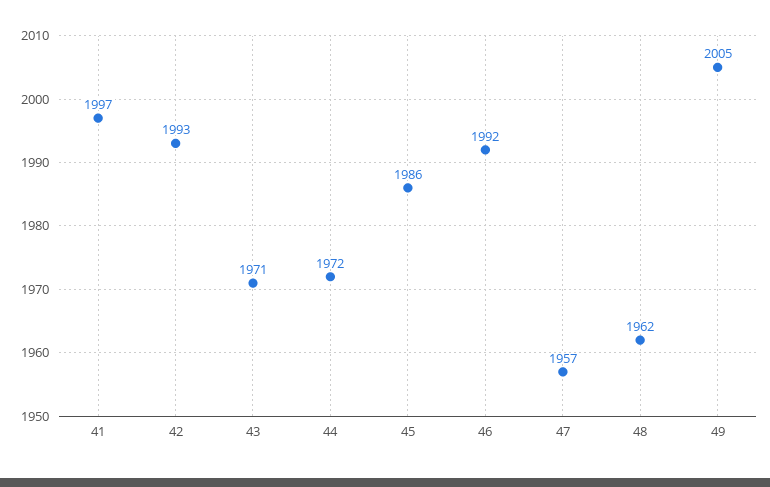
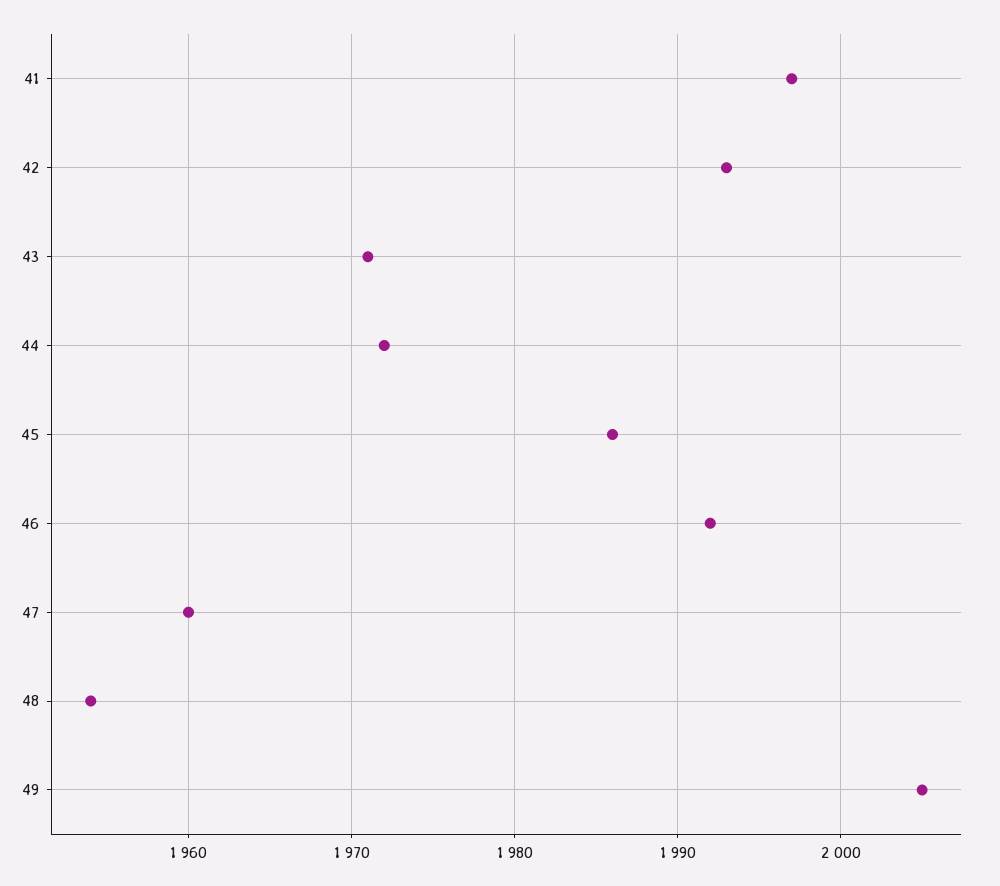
47: 1957 -> 1960
48: 1962 -> 1954

